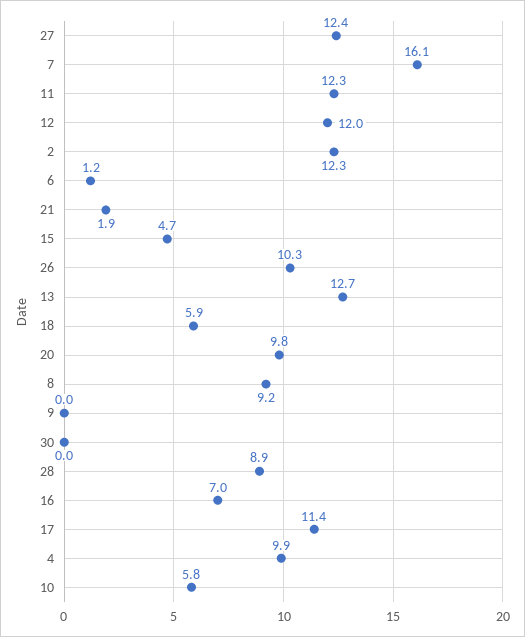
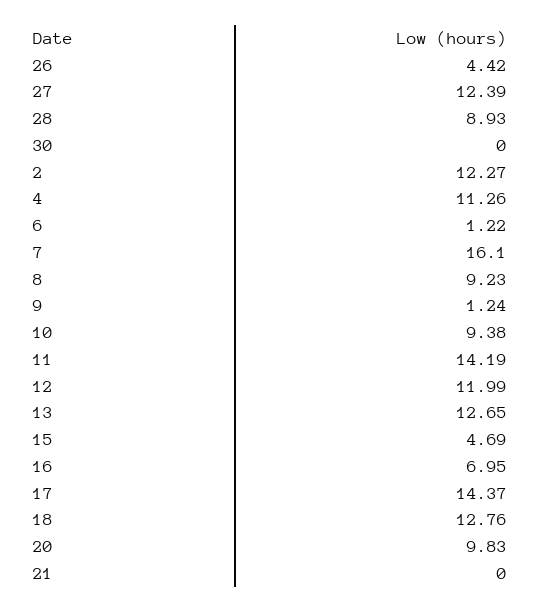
11: 12.3 -> 14.19
21: 1.9 -> 0
26: 10.3 -> 4.42
18: 5.9 -> 12.76
9: 0 -> 1.24
17: 11.4 -> 14.37
4: 9.9 -> 11.26
10: 5.8 -> 9.38

